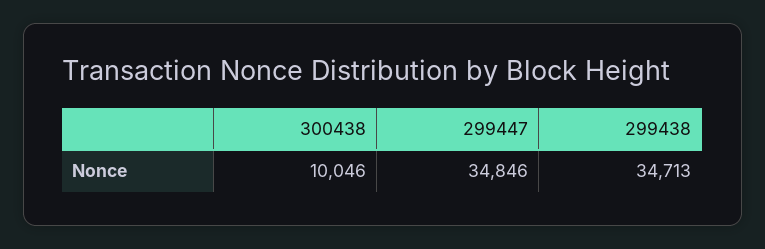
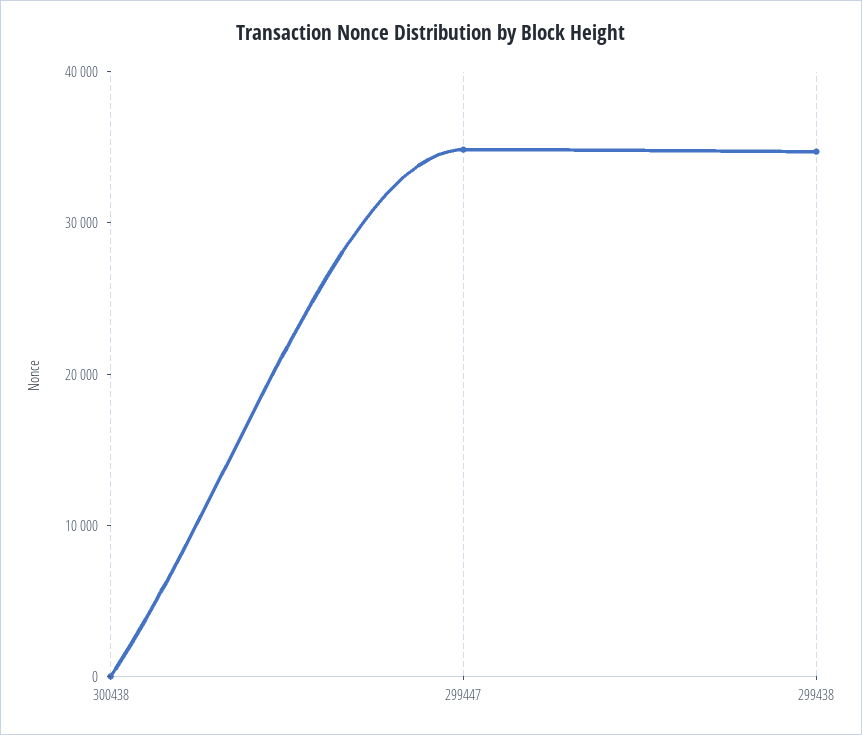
300438: 10046 -> 0

